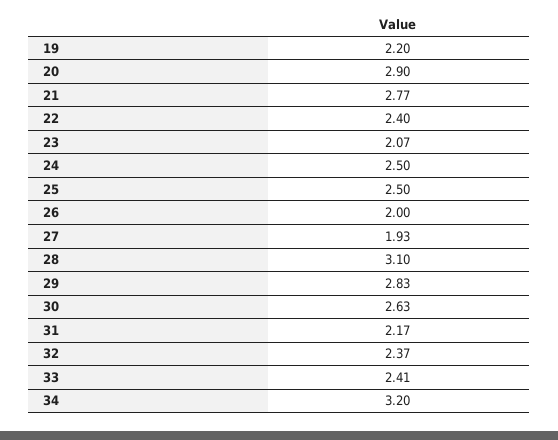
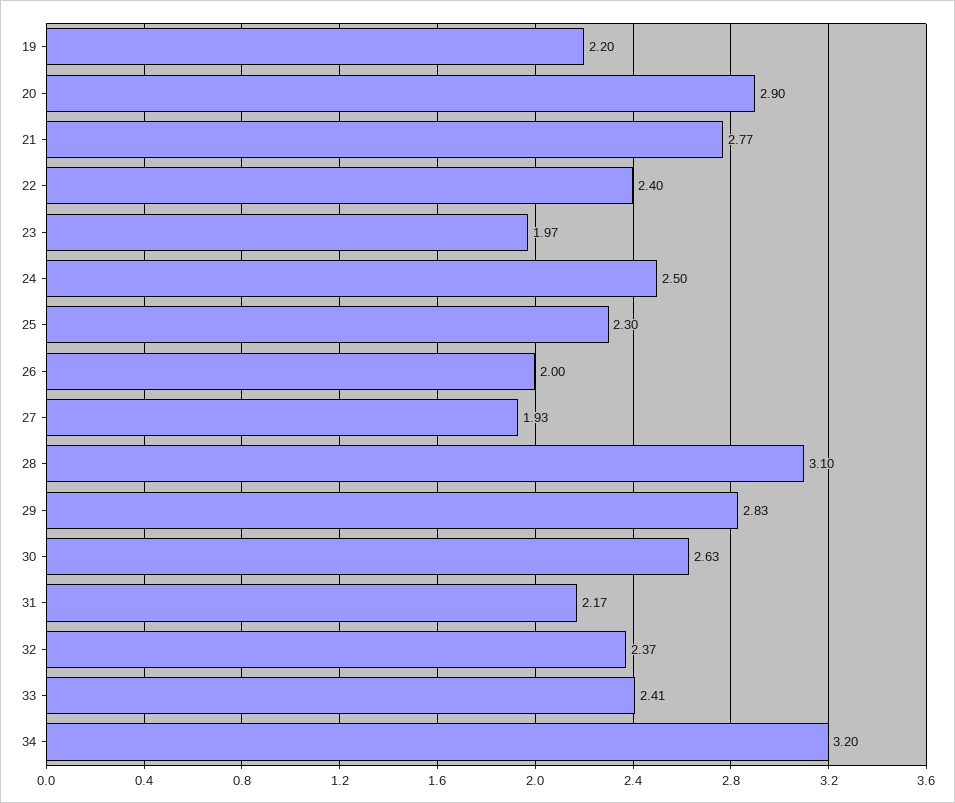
23: 2.07 -> 1.97
25: 2.5 -> 2.3

